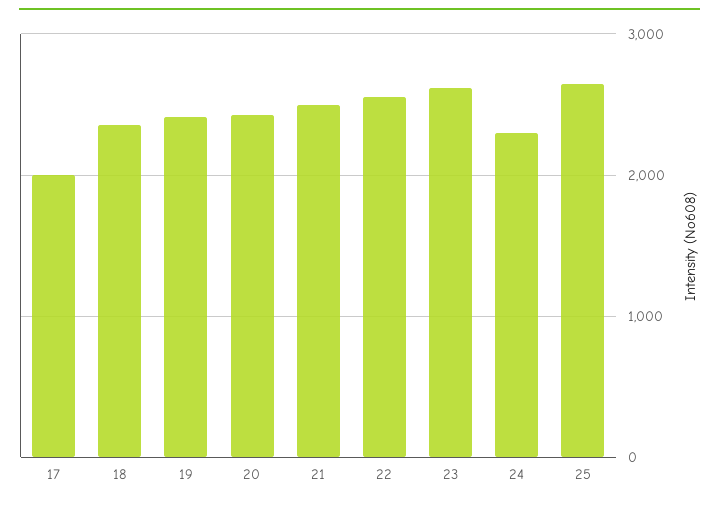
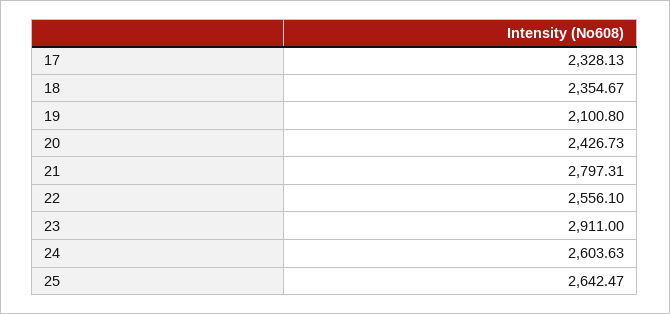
17: 2000 -> 2328.13
19: 2400 -> 2100.8
21: 2500 -> 2797.31
23: 2600 -> 2911
24: 2300 -> 2603.63

